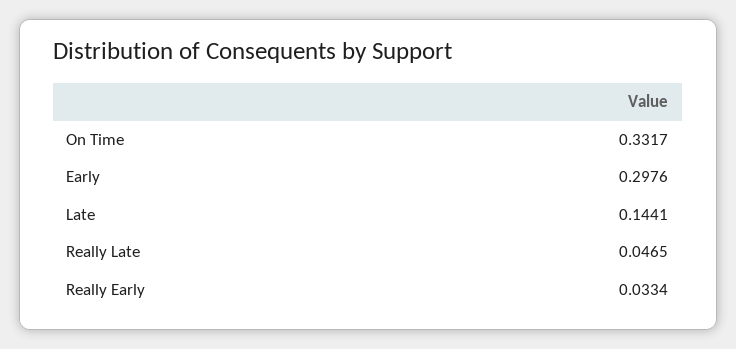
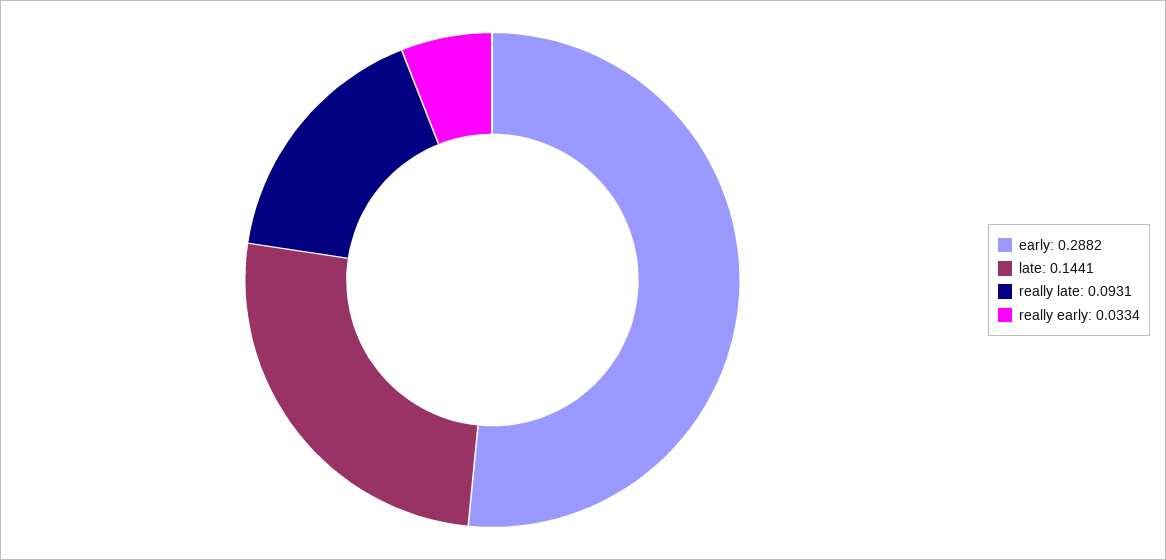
On Time: 0.3317 -> none
Early: 0.2976 -> 0.2882
Really Late: 0.0465 -> 0.0931

